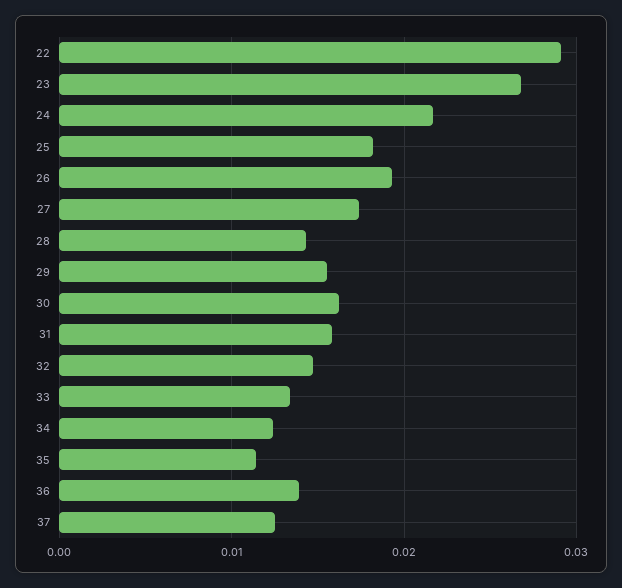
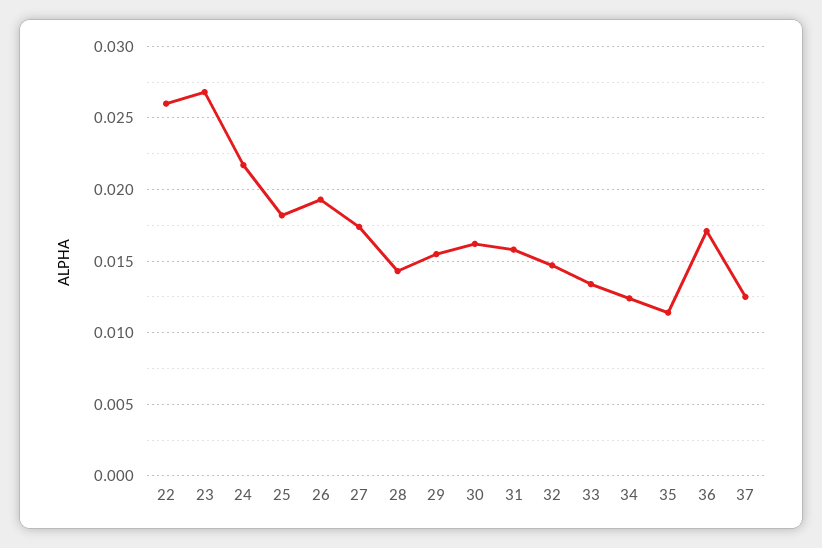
22: 0.029 -> 0.026
36: 0.014 -> 0.017

